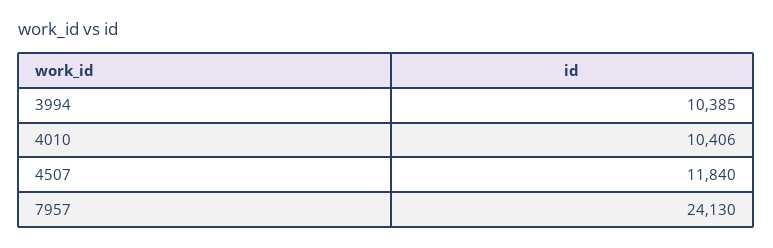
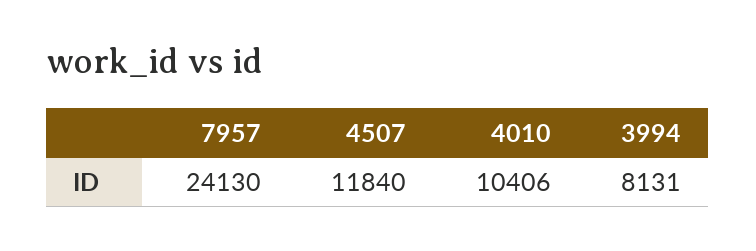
3994: 10385 -> 8131

